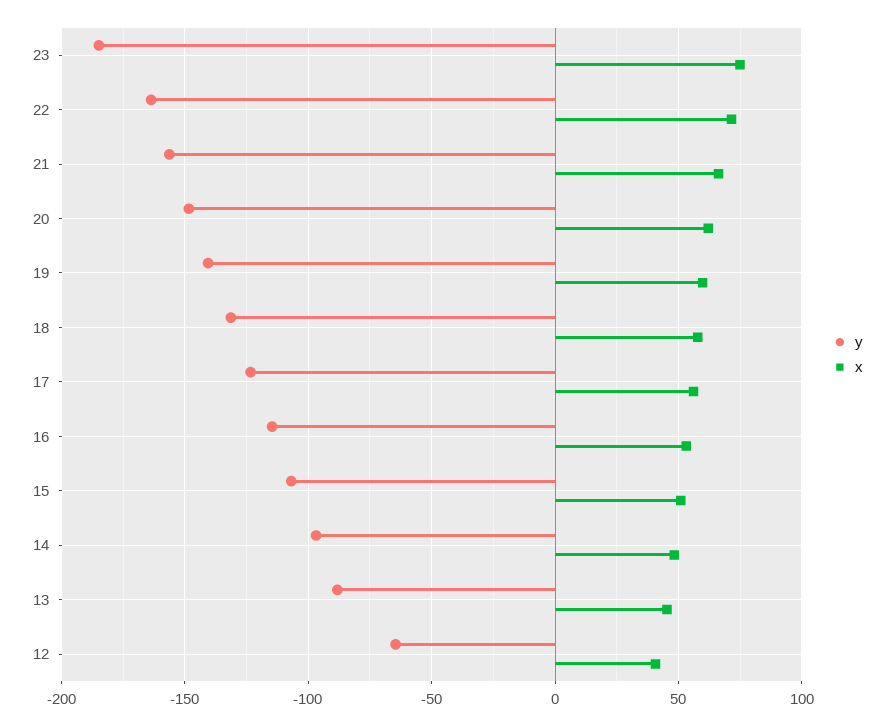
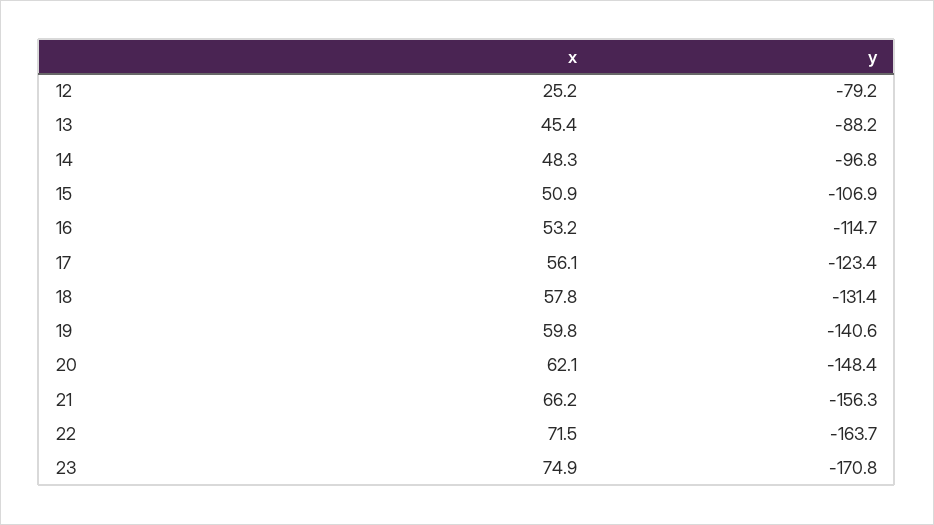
y, 23: -185 -> -170.8
y, 12: -65 -> -79.2
x, 12: 40 -> 25.2

